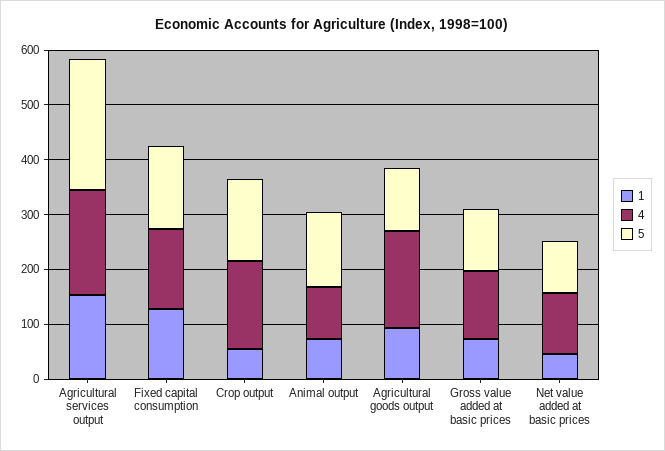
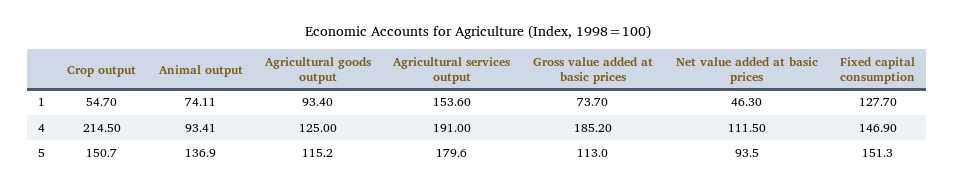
5, Agricultural services output: 240 -> 179.6
4, Crop output: 160 -> 214.5
4, Agricultural goods output: 180 -> 125
4, Gross value added at basic prices: 120 -> 185.2

